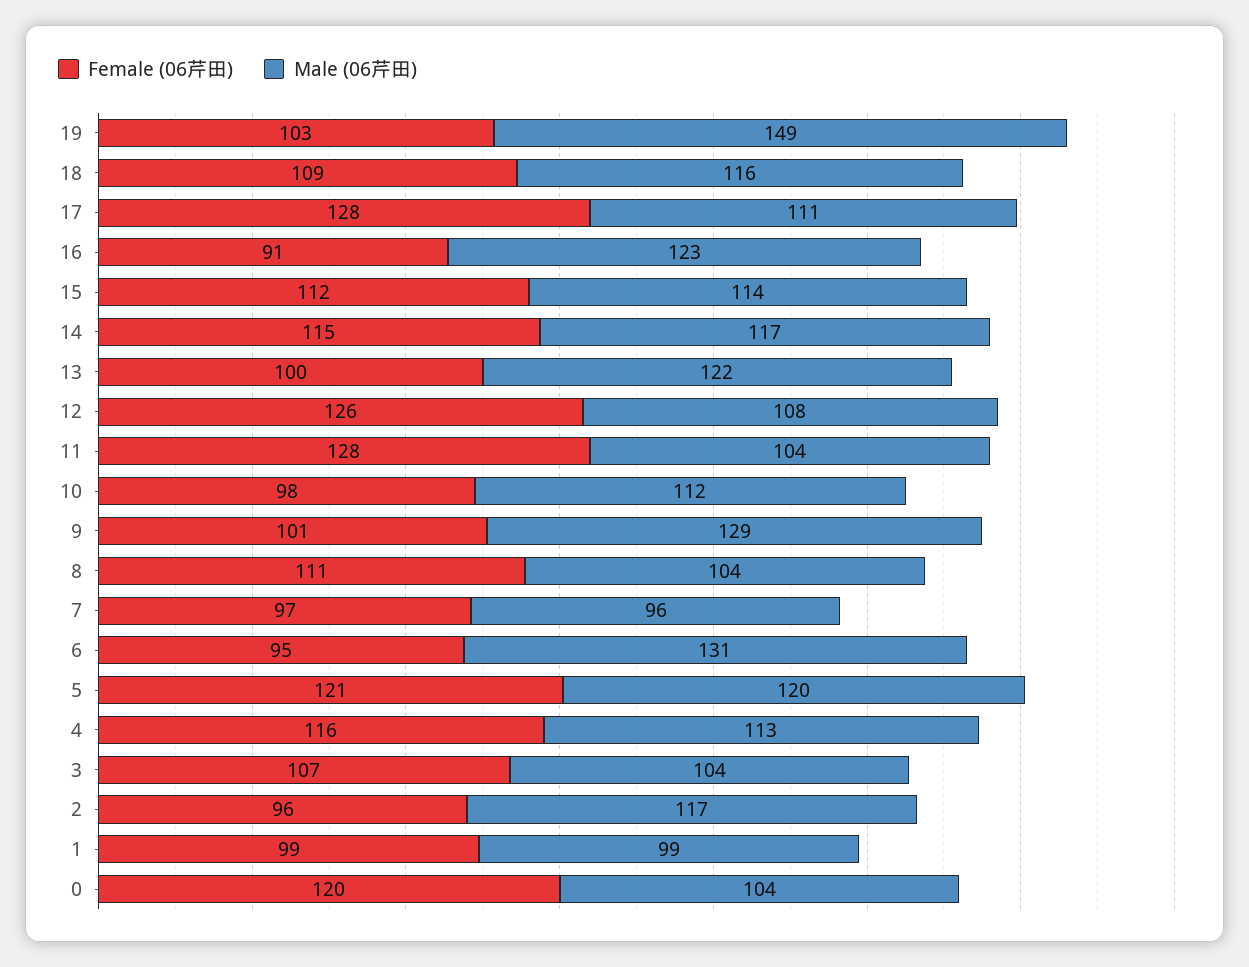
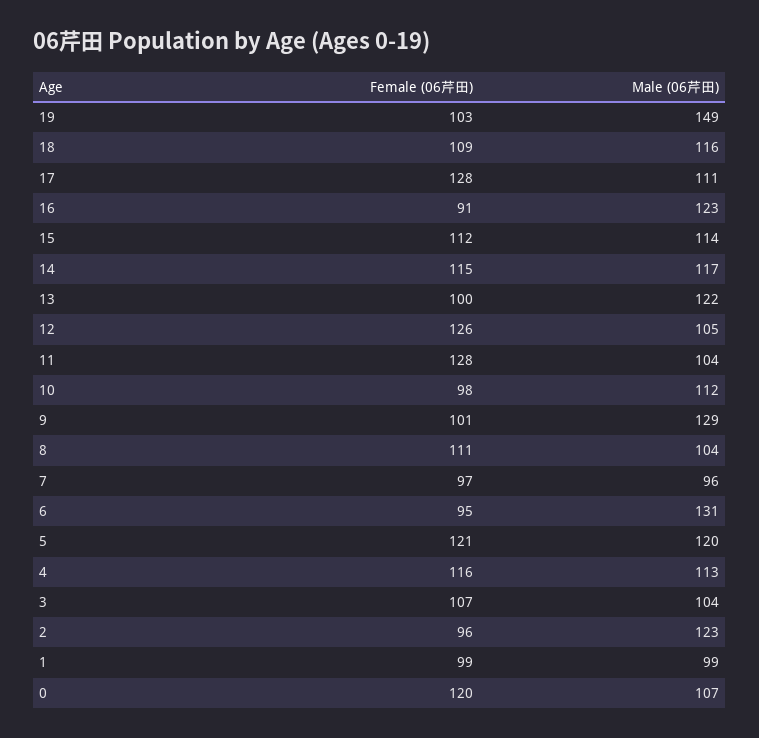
Male (06芹田), 12: 108 -> 105
Male (06芹田), 2: 117 -> 123
Male (06芹田), 0: 104 -> 107

